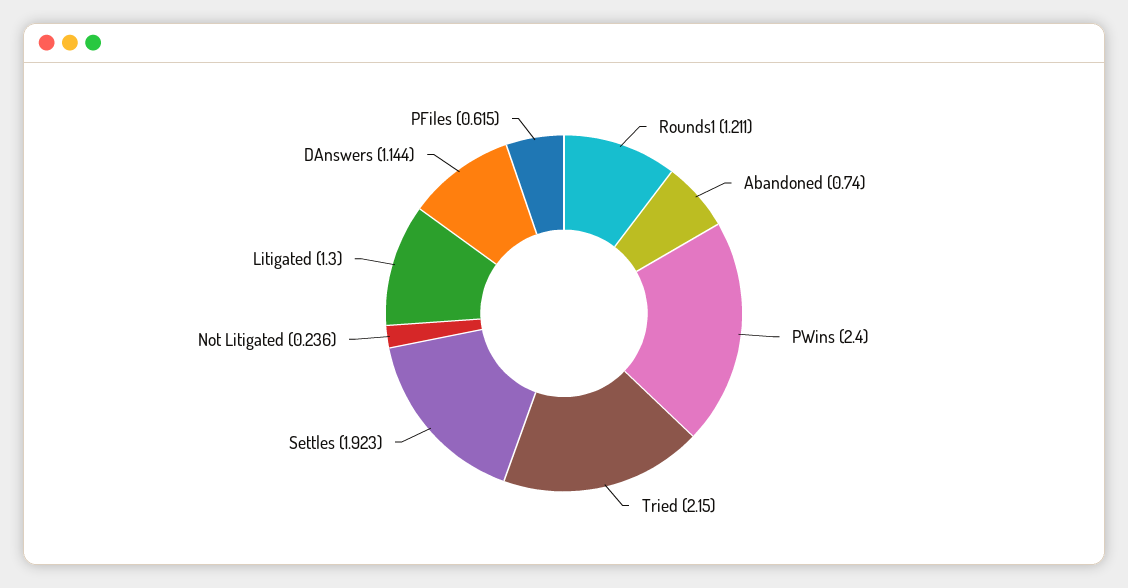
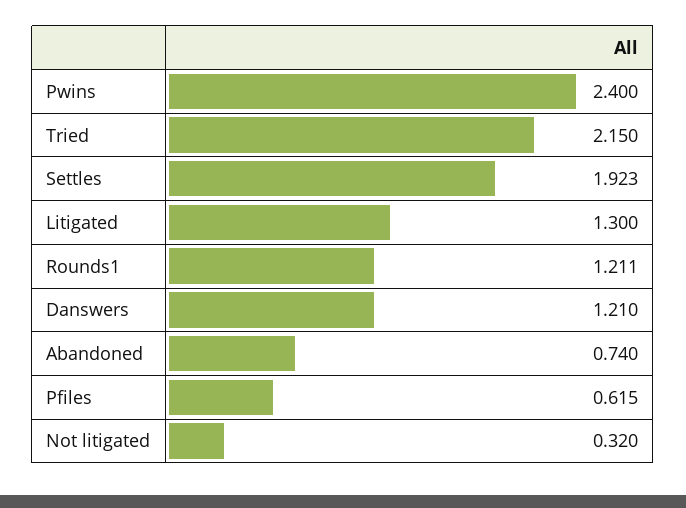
Not Litigated: 0.236 -> 0.32
DAnswers: 1.144 -> 1.21

